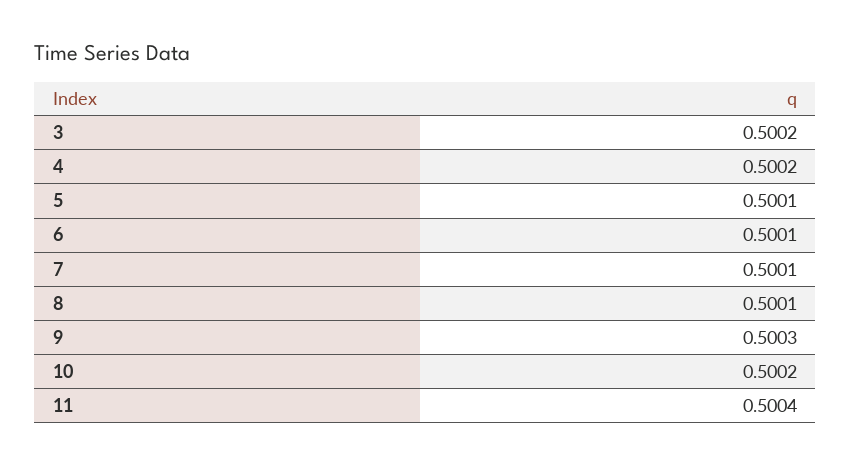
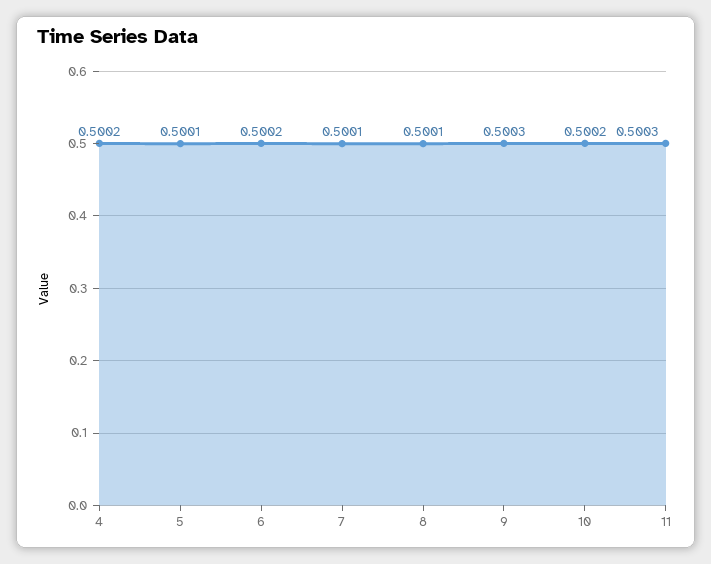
3: 0.5002 -> none
6: 0.5001 -> 0.5002
11: 0.5004 -> 0.5003

